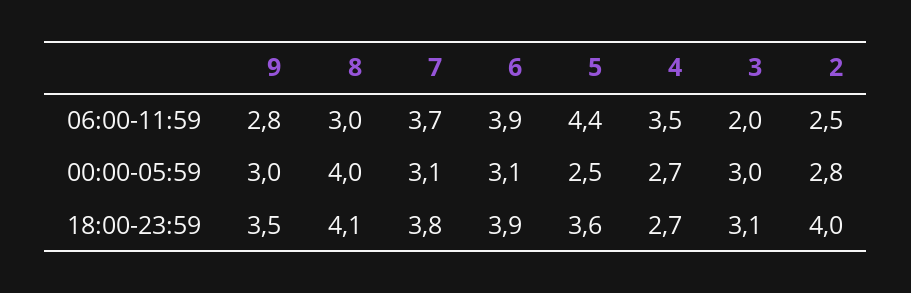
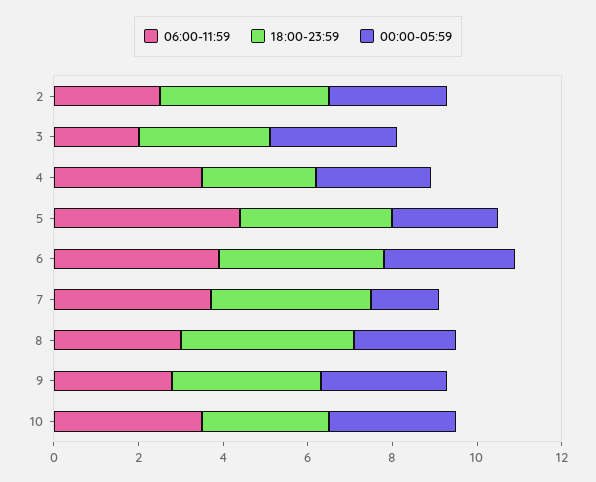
00:00-05:59, 8: 4 -> 2.5
00:00-05:59, 7: 3.1 -> 1.5
06:00-11:59, 10: none -> 3.5
18:00-23:59, 10: none -> 3
00:00-05:59, 10: none -> 3

